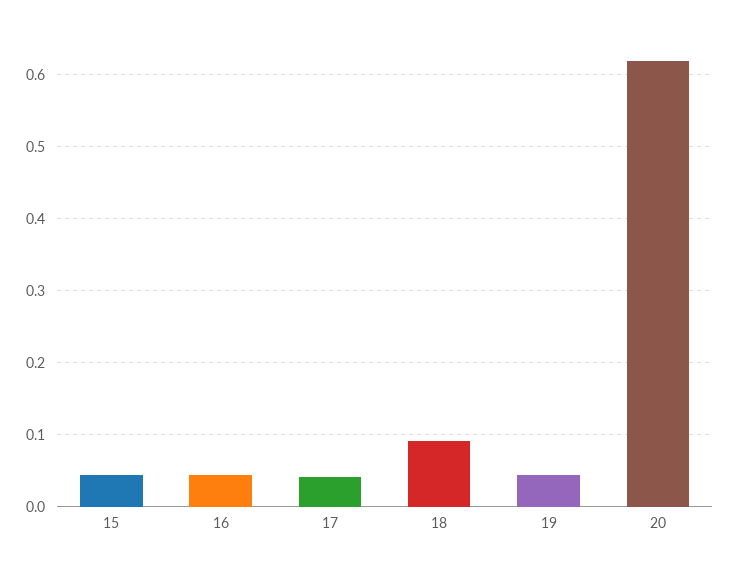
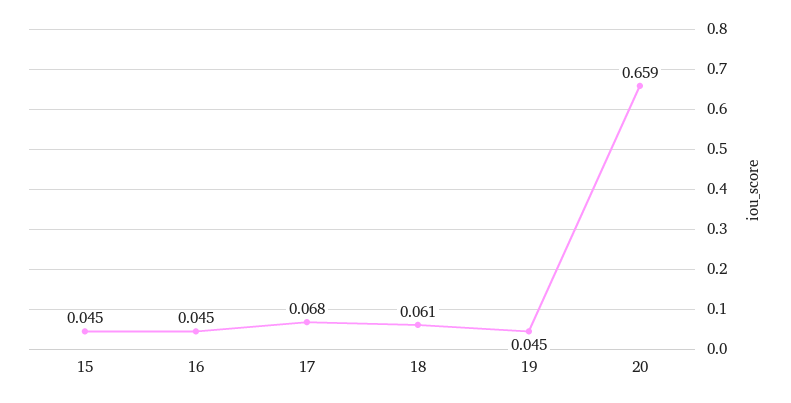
17: 0.04 -> 0.068
18: 0.09 -> 0.061
20: 0.62 -> 0.659

